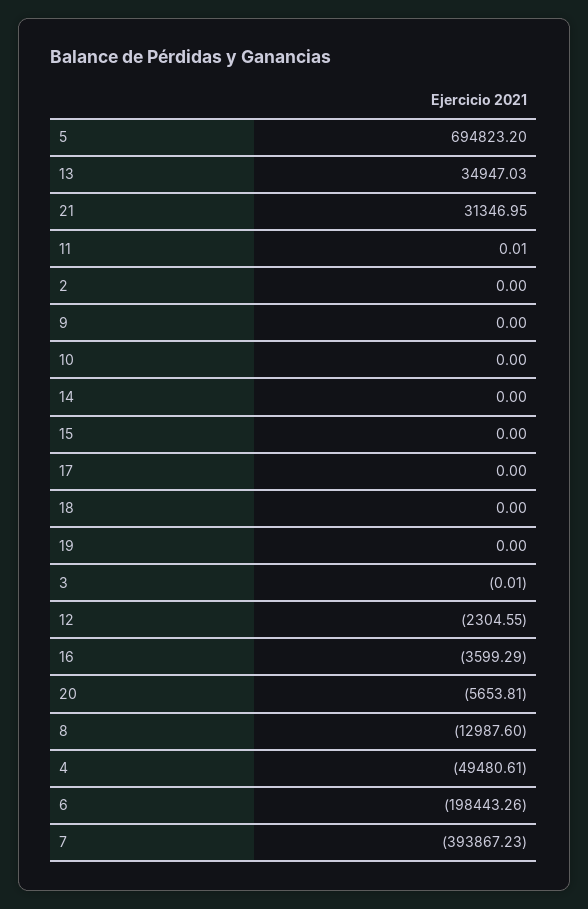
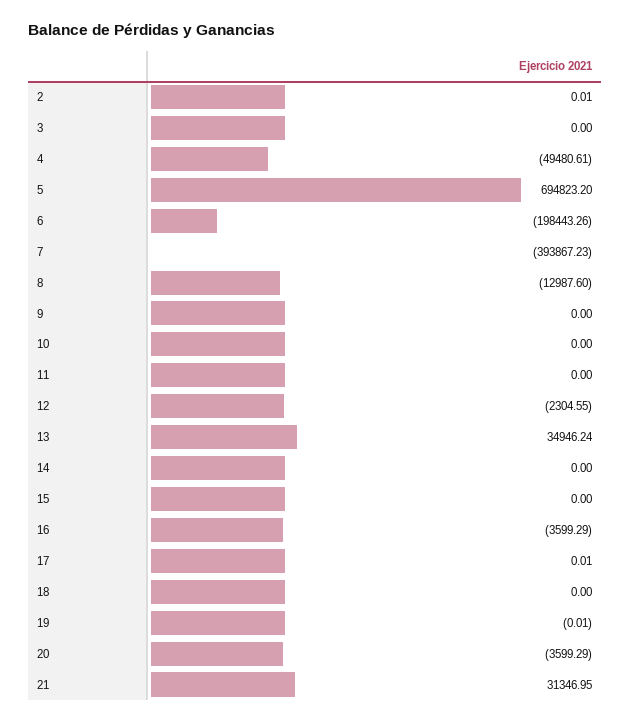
13: 34947.03 -> 34946.24
11: 0.01 -> 0
2: 0 -> 0.01
17: 0 -> 0.01
19: 0 -> -0.01
3: -0.01 -> 0
20: -5653.81 -> -3599.29

